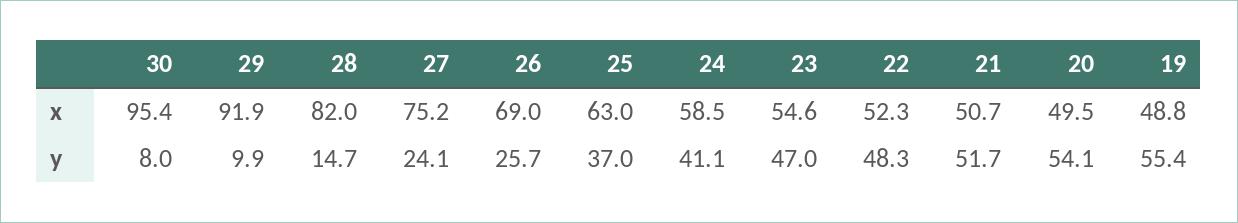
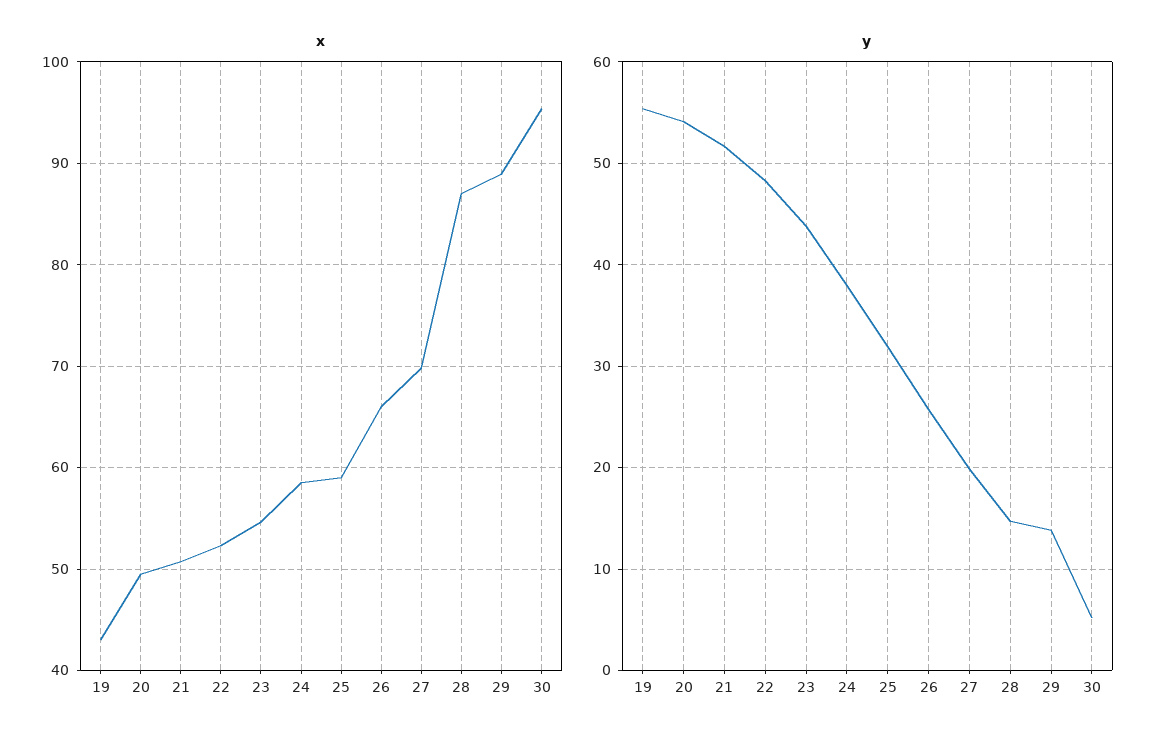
x, 29: 91.9 -> 89
x, 28: 82 -> 87
x, 27: 75.2 -> 70
x, 26: 69 -> 66
x, 25: 63 -> 59
x, 19: 48.8 -> 43
y, 30: 8 -> 5
y, 29: 9.9 -> 14
y, 27: 24.1 -> 20
y, 25: 37 -> 32
y, 24: 41.1 -> 38
y, 23: 47 -> 44

